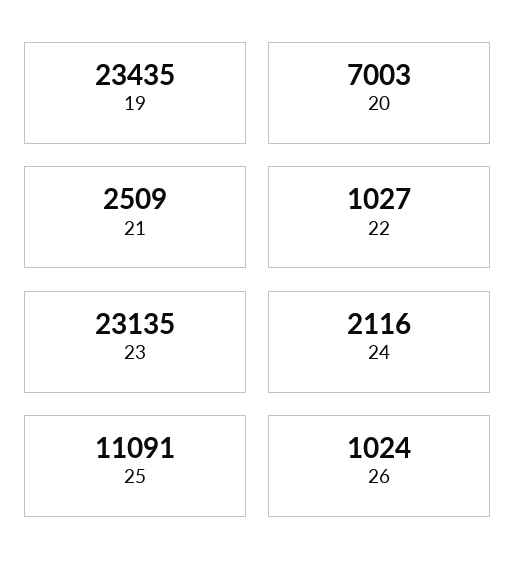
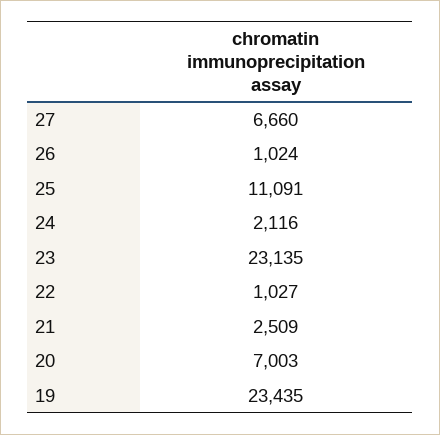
27: none -> 6660

